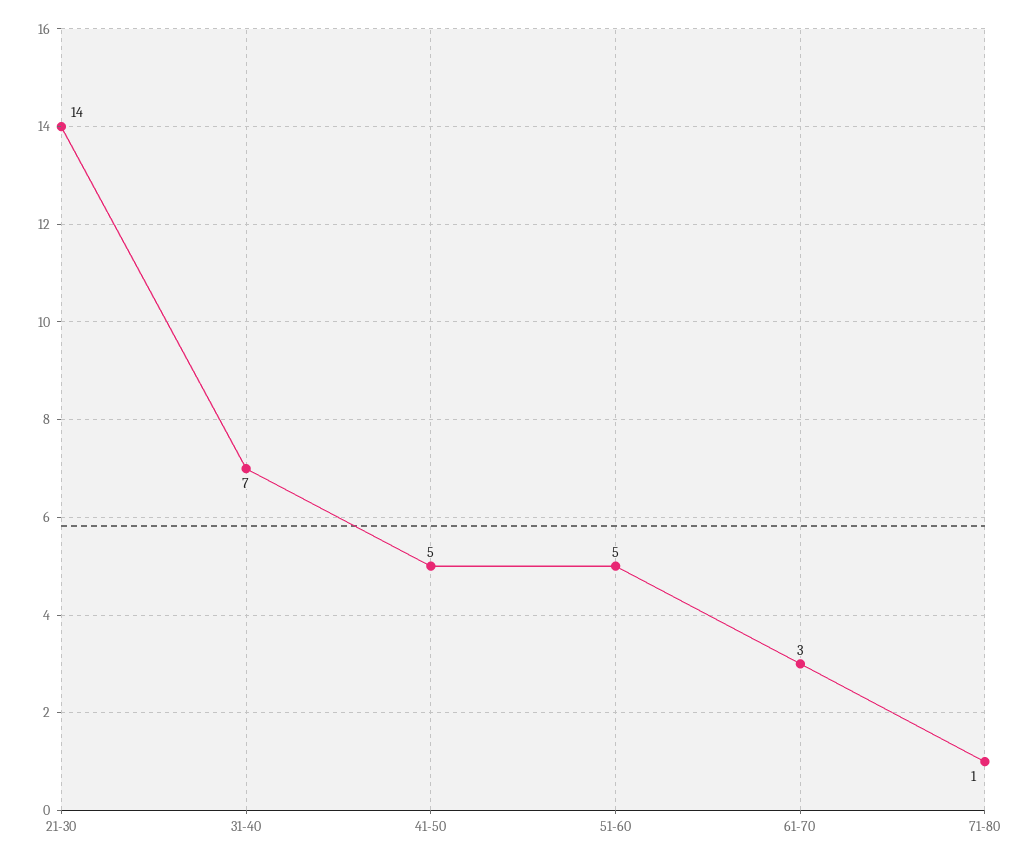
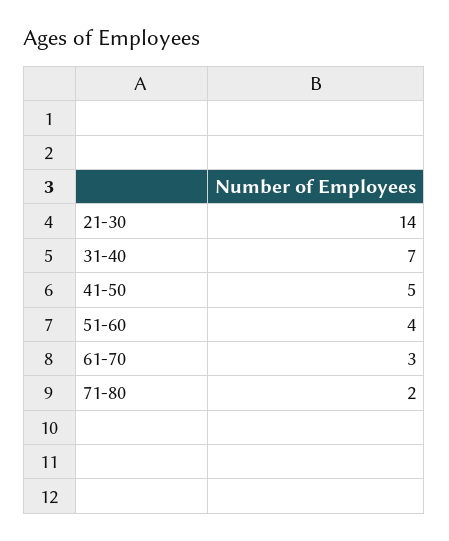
51-60: 5 -> 4
71-80: 1 -> 2

